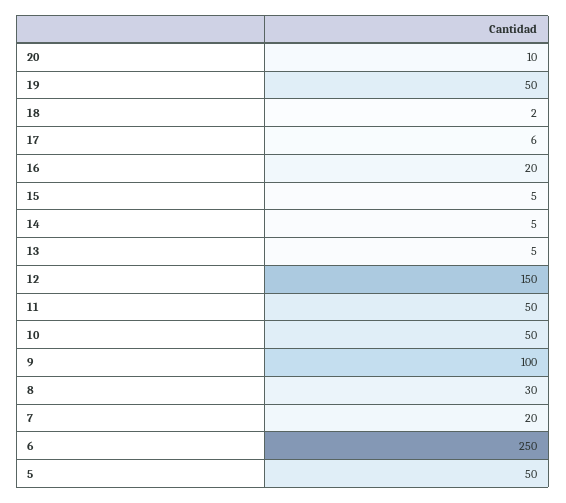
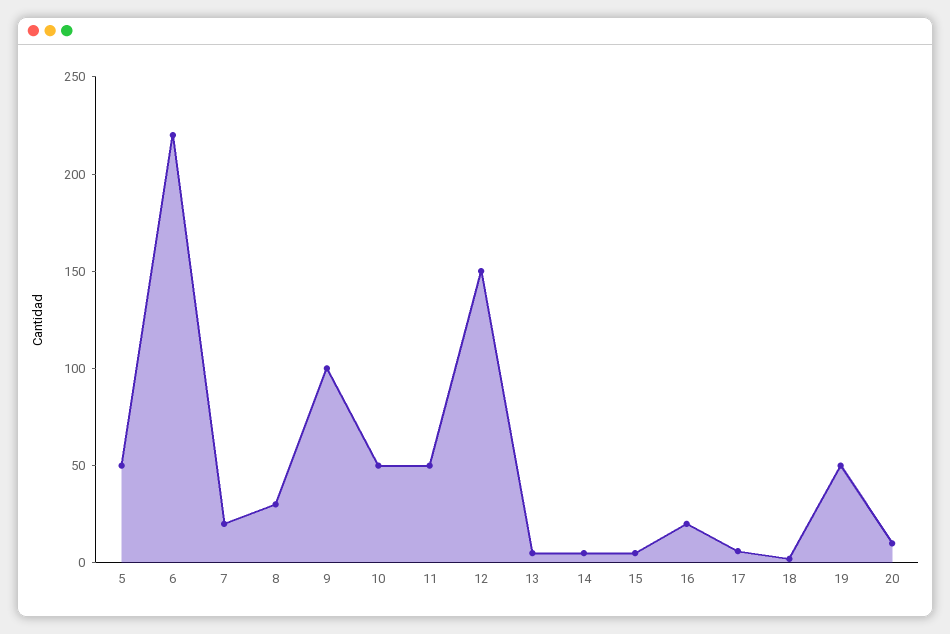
6: 250 -> 220

